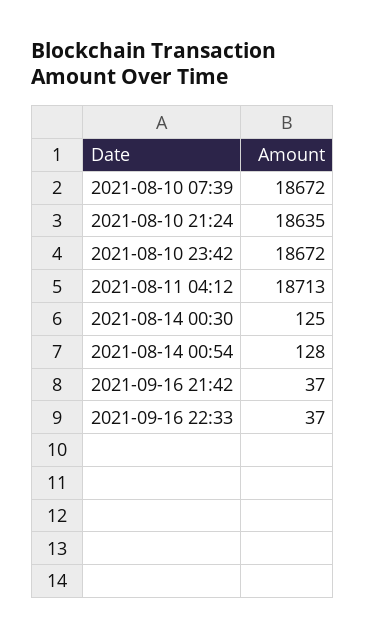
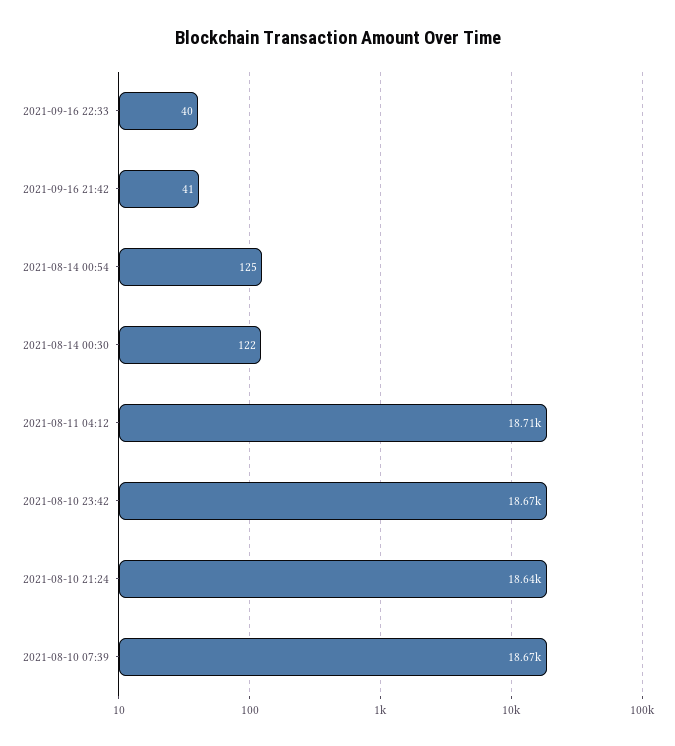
2021-08-14 00:30: 125 -> 122
2021-08-14 00:54: 128 -> 125
2021-09-16 21:42: 37 -> 41
2021-09-16 22:33: 37 -> 40

